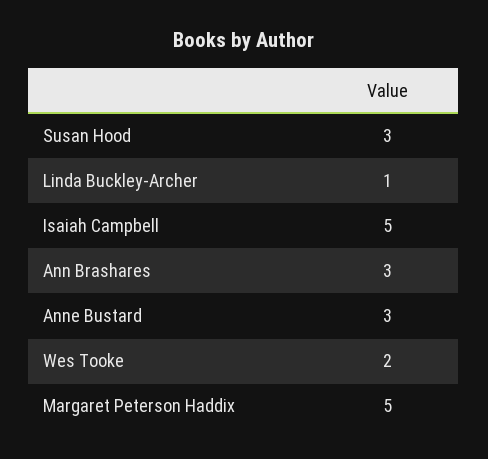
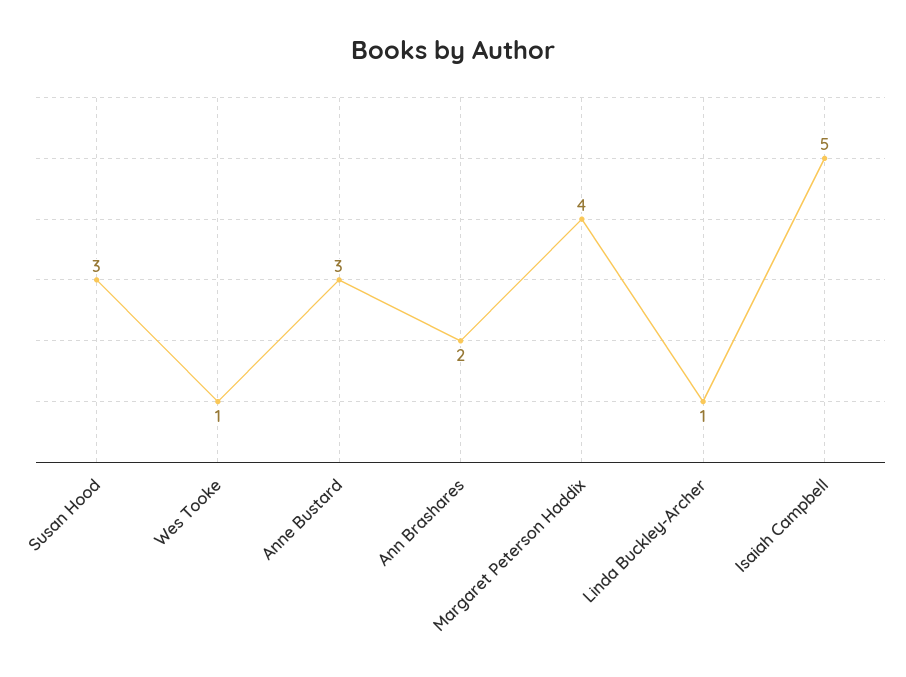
Ann Brashares: 3 -> 2
Wes Tooke: 2 -> 1
Margaret Peterson Haddix: 5 -> 4

